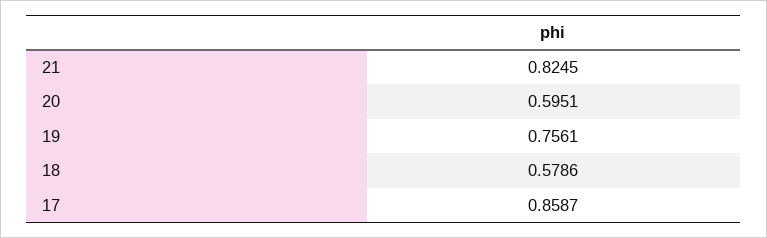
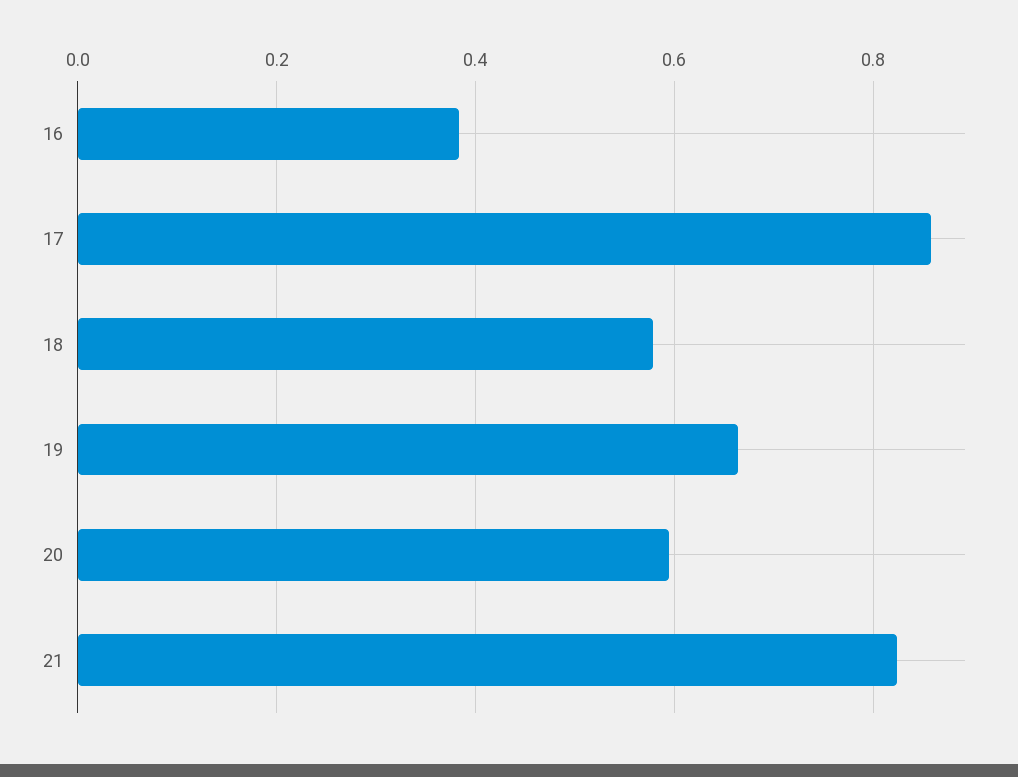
19: 0.7561 -> 0.66
16: none -> 0.38

